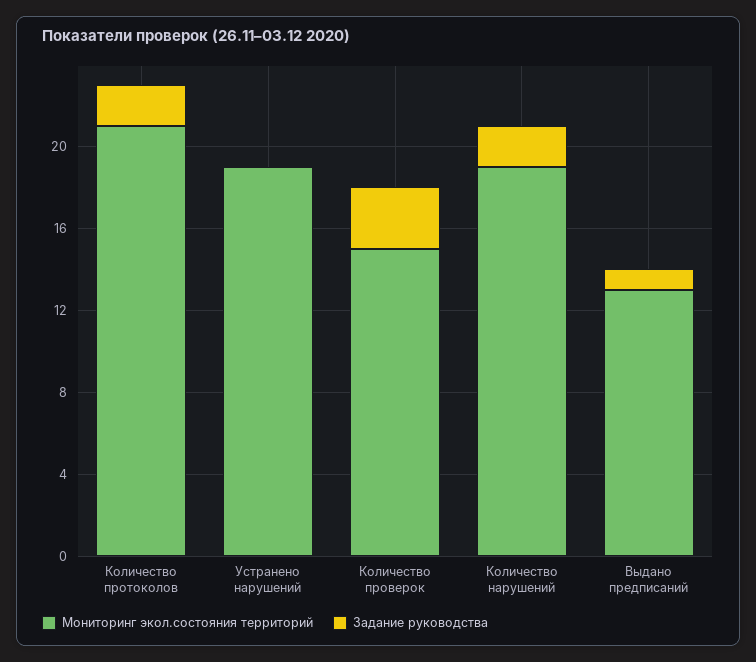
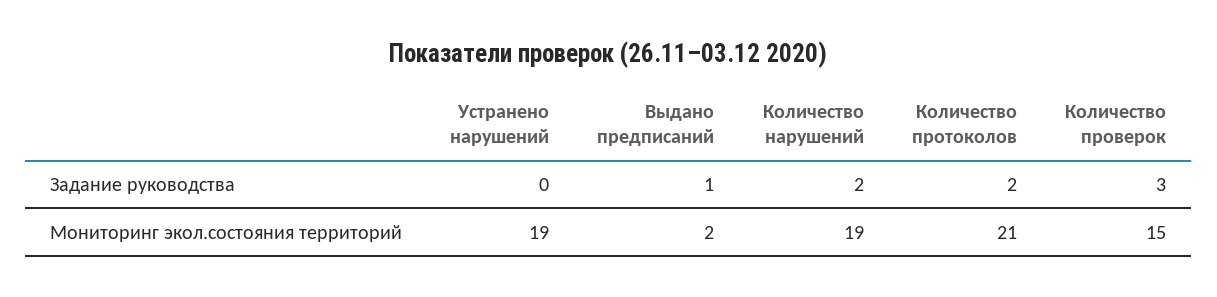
Мониторинг экол.состояния территорий, Выдано предписаний: 13 -> 2

